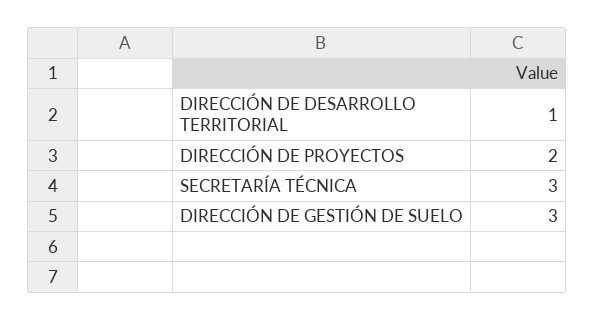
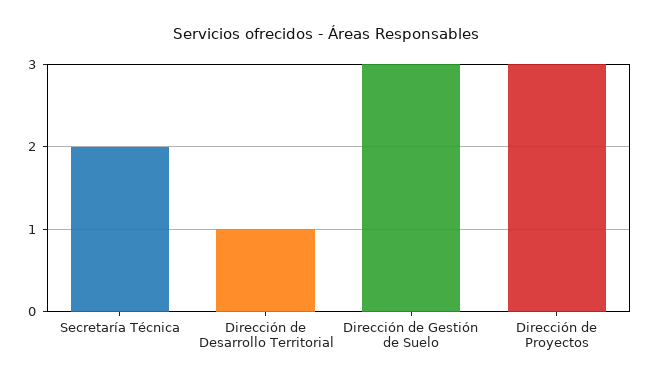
DIRECCIÓN DE PROYECTOS: 2 -> 3
SECRETARÍA TÉCNICA: 3 -> 2

